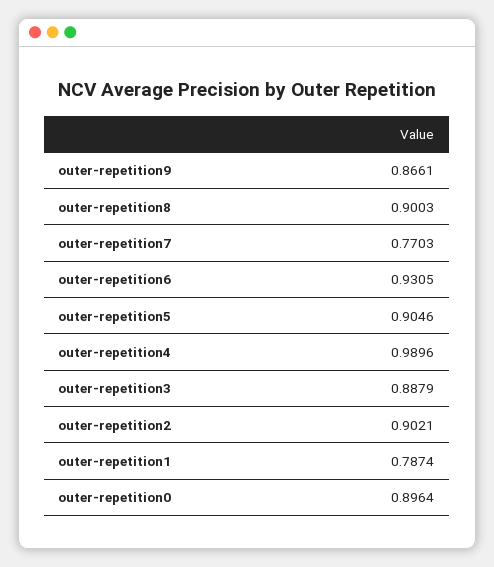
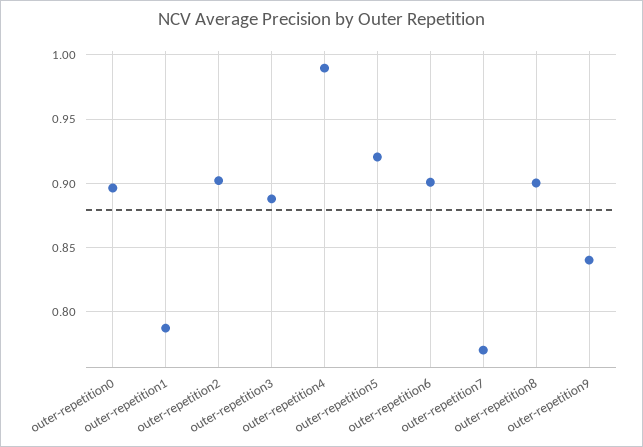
outer-repetition9: 0.8661 -> 0.84
outer-repetition6: 0.9305 -> 0.9
outer-repetition5: 0.9046 -> 0.92

